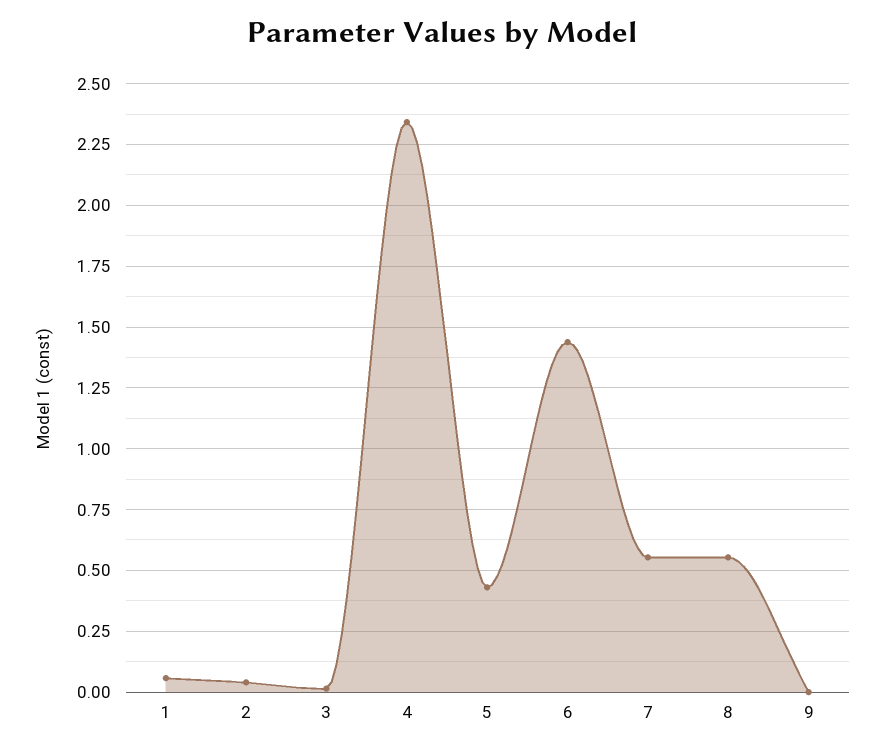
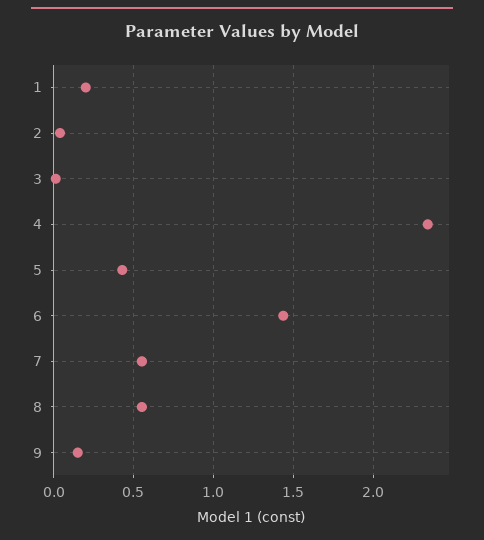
1: 0.05 -> 0.2
9: 0 -> 0.15

